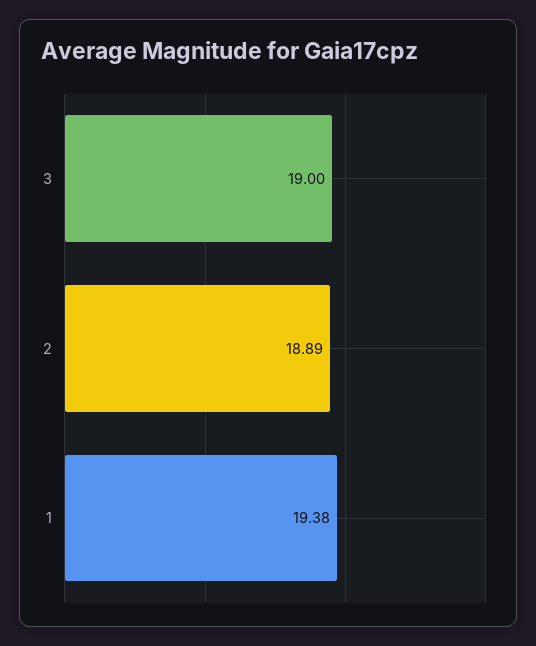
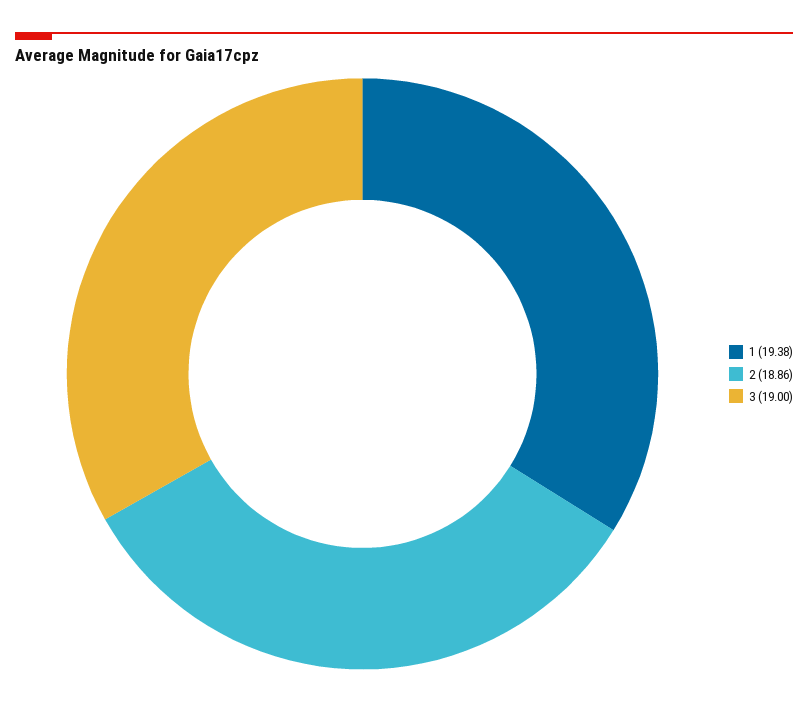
2: 18.89 -> 18.86

